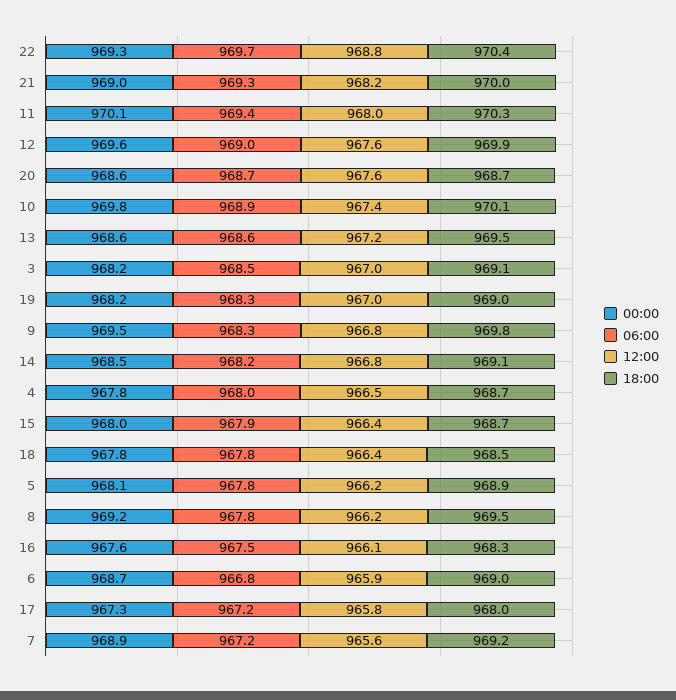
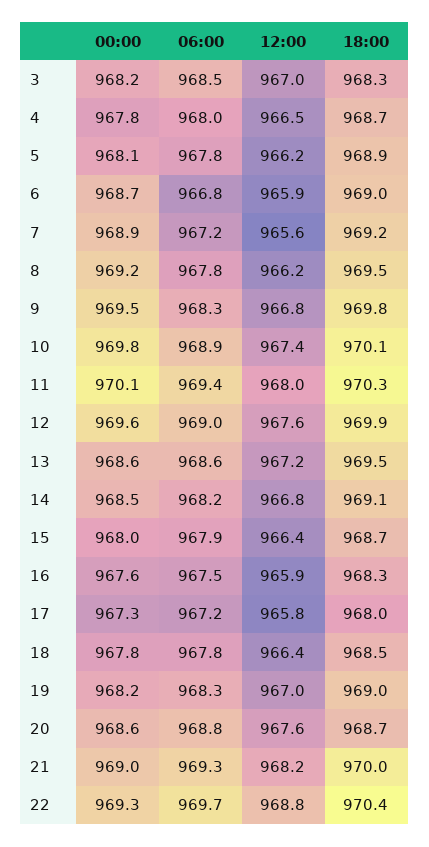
06:00, 20: 968.7 -> 968.8
18:00, 3: 969.1 -> 968.3
12:00, 16: 966.1 -> 965.9

